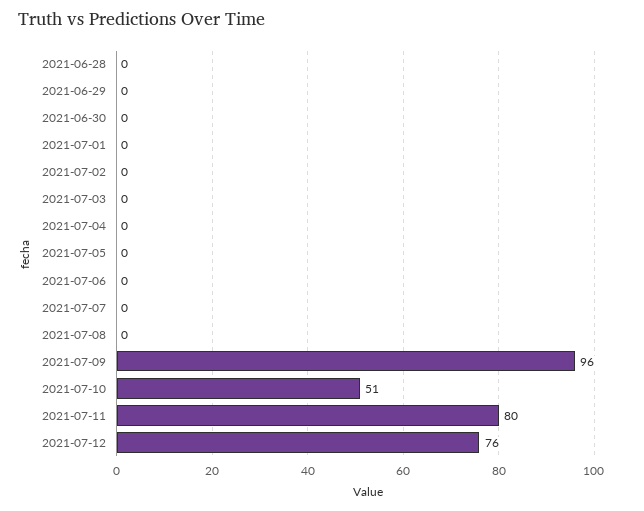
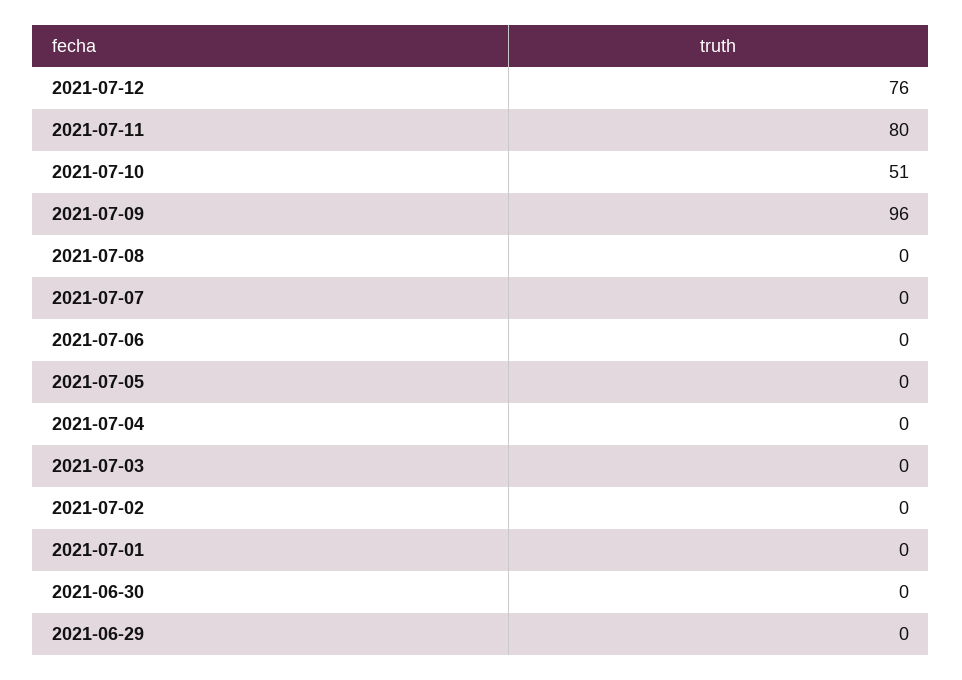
2021-06-28: 0 -> none

